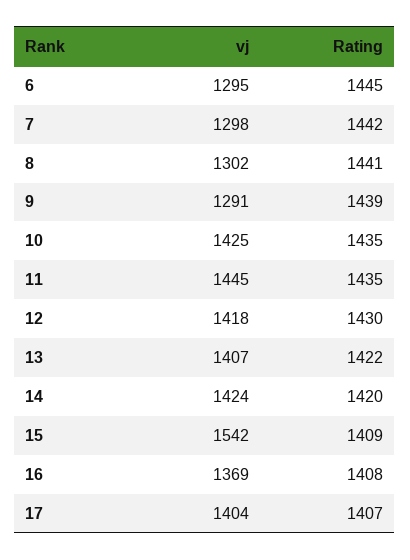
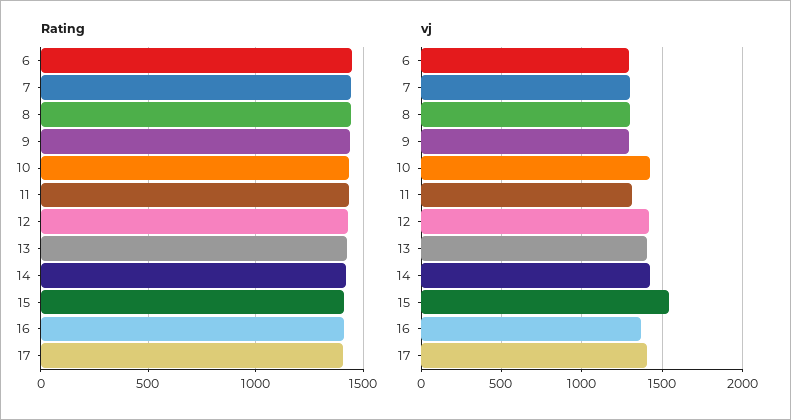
vj, 11: 1445 -> 1300

